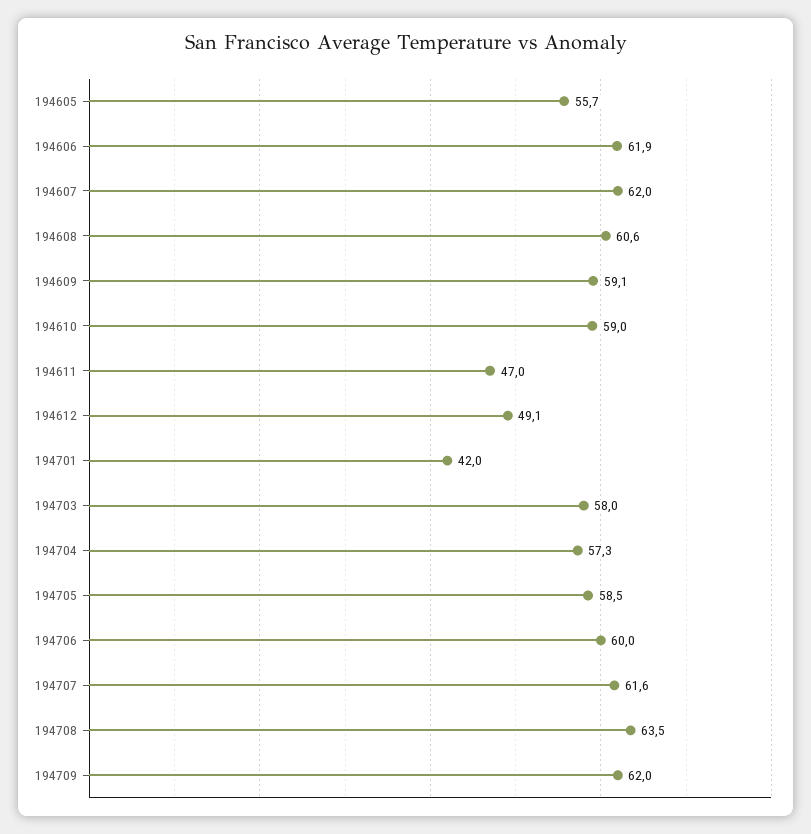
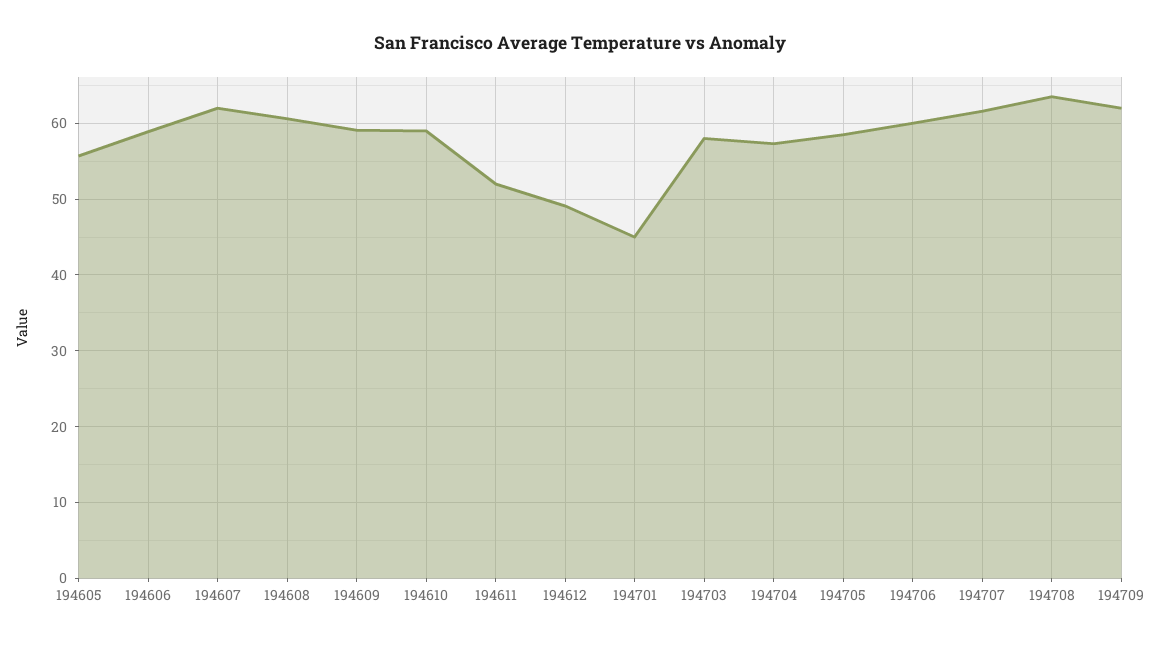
194606: 61.9 -> 59
194611: 47 -> 52
194701: 42 -> 45

